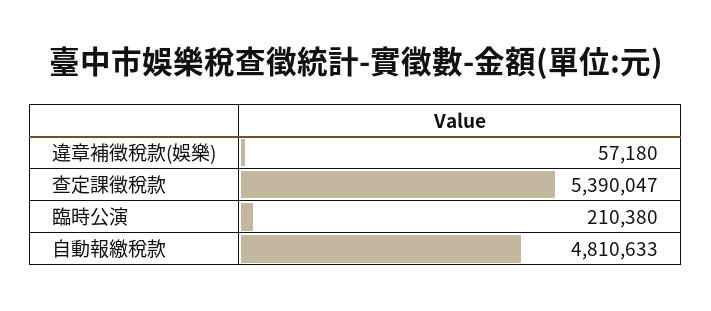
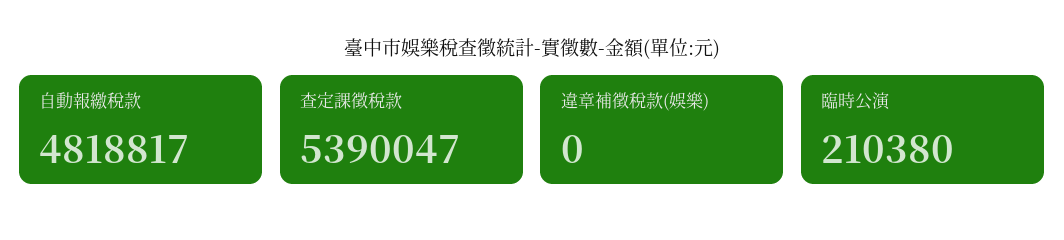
違章補徵稅款(娛樂): 57180 -> 0
自動報繳稅款: 4810633 -> 4818817

